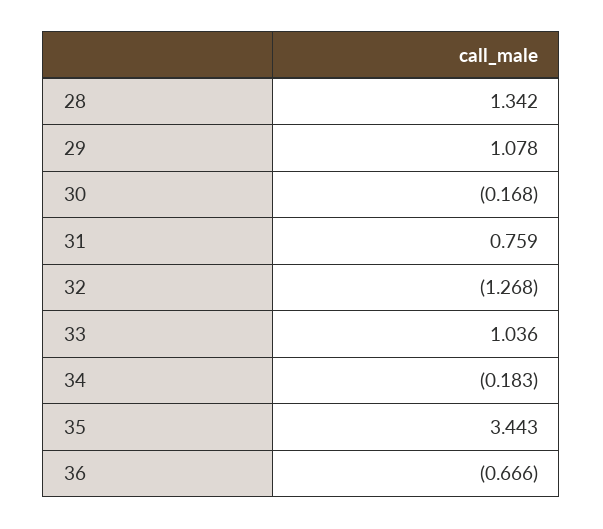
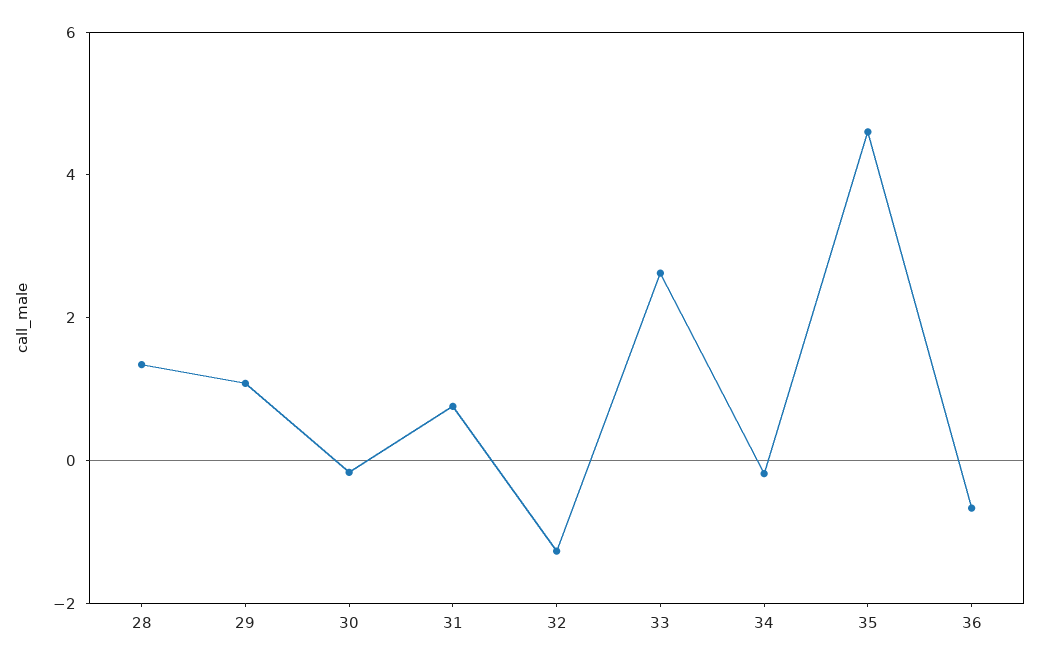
33: 1.036 -> 2.5
35: 3.443 -> 4.5

